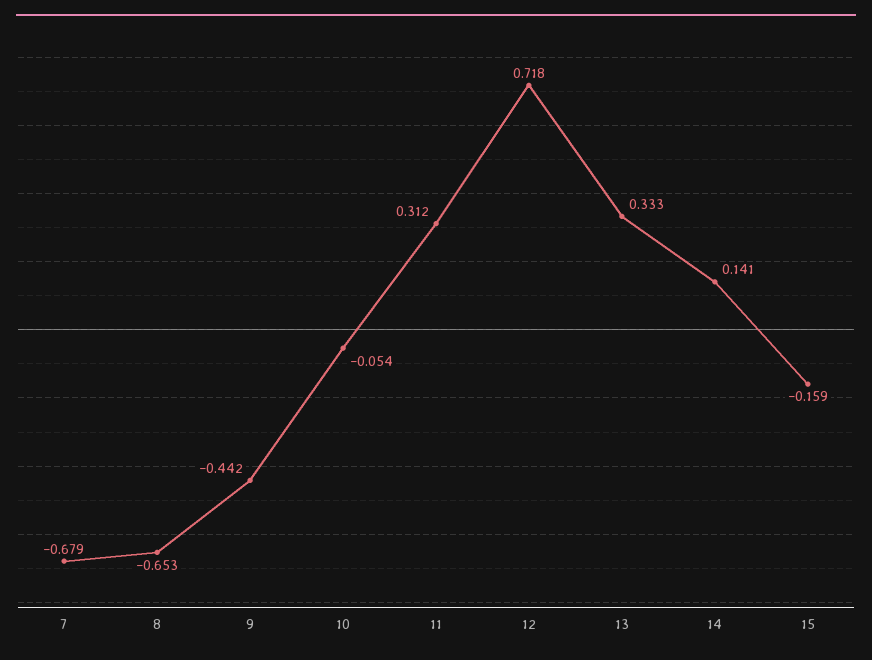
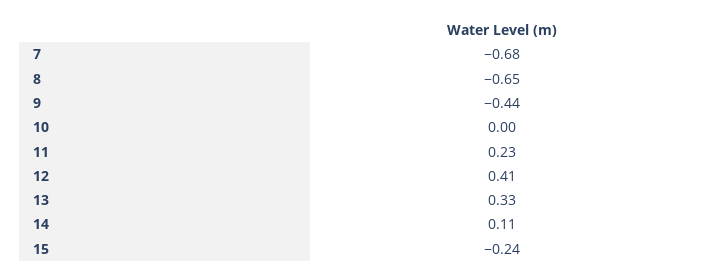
10: -0.054 -> 0
11: 0.312 -> 0.23
12: 0.718 -> 0.41
14: 0.141 -> 0.11
15: -0.159 -> -0.24

